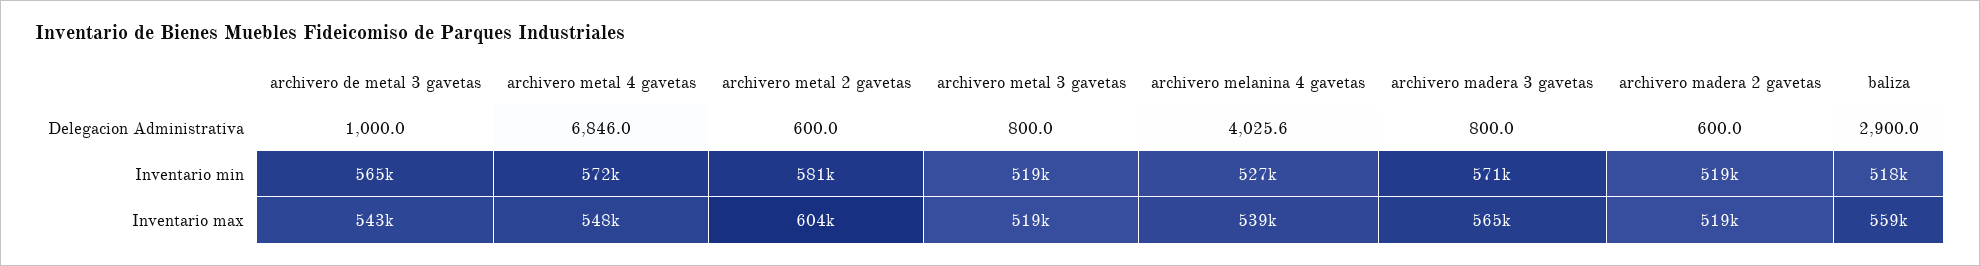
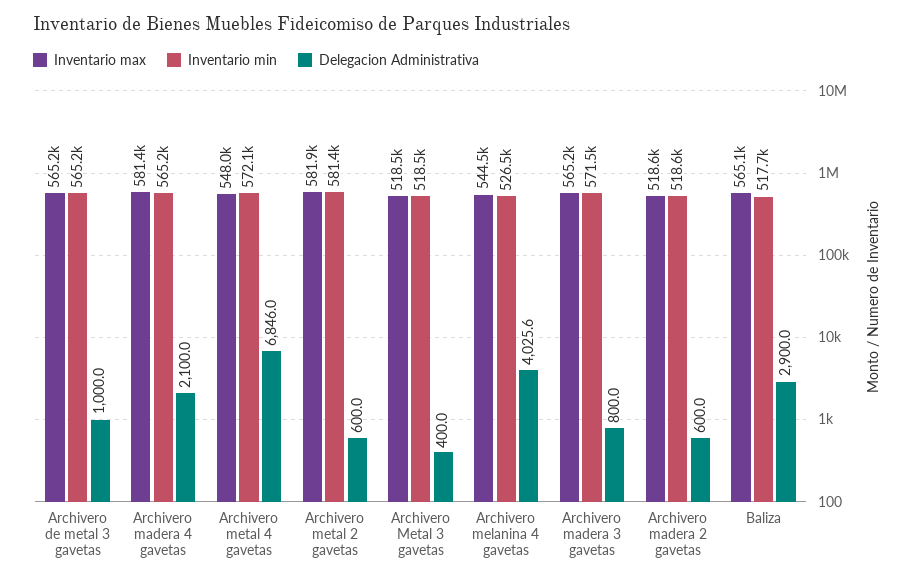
Delegacion Administrativa, archivero metal 3 gavetas: 800 -> 400
Inventario max, archivero de metal 3 gavetas: 543000 -> 565200
Inventario max, archivero metal 2 gavetas: 604000 -> 581900
Inventario max, archivero melanina 4 gavetas: 539000 -> 544500
Inventario max, baliza: 559000 -> 565100
Inventario max, Archivero madera 4 gavetas: none -> 581400
Inventario min, Archivero madera 4 gavetas: none -> 565200
Delegacion Administrativa, Archivero madera 4 gavetas: none -> 2100

